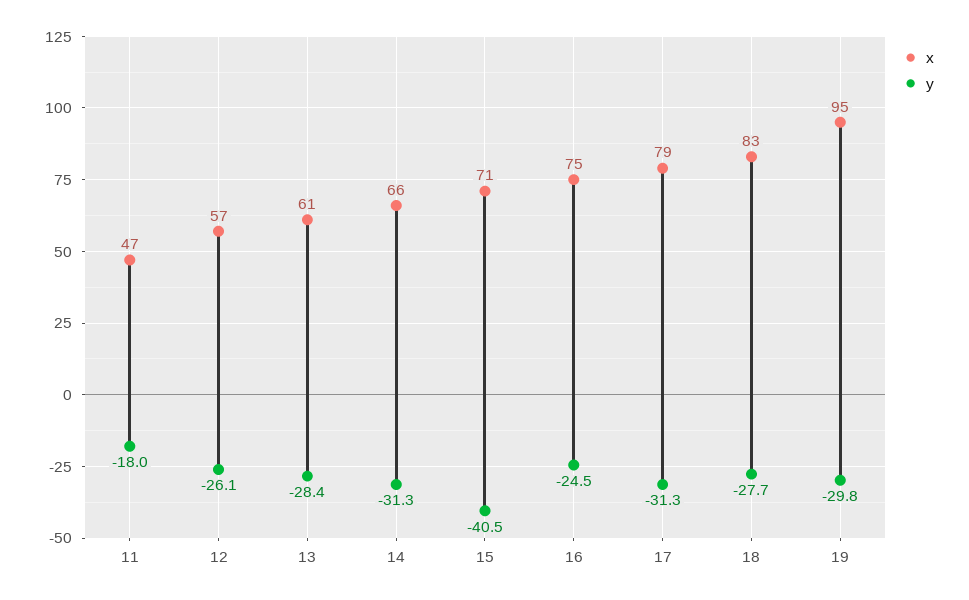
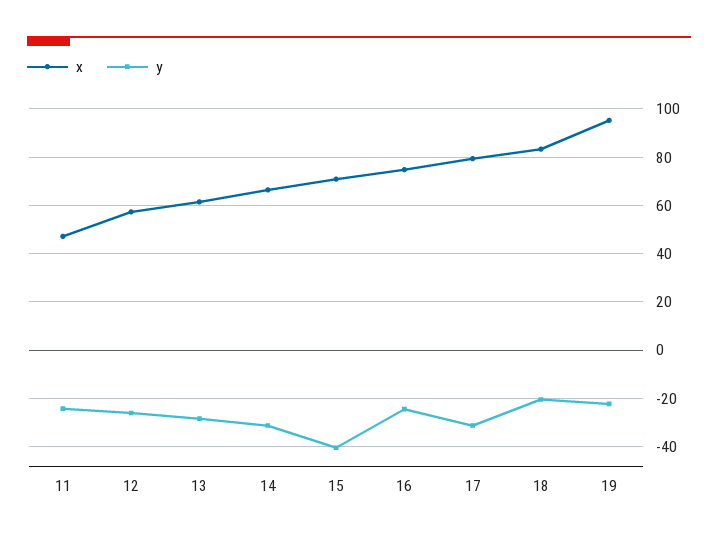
y, 11: -18 -> -25
y, 18: -27.7 -> -20
y, 19: -29.8 -> -22.5

